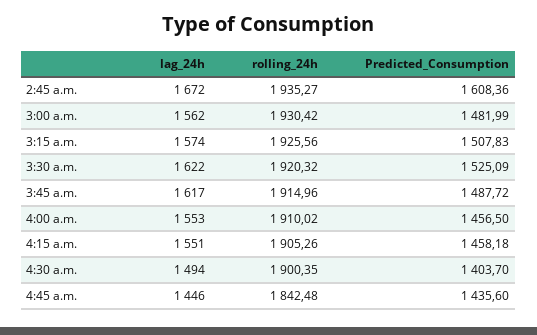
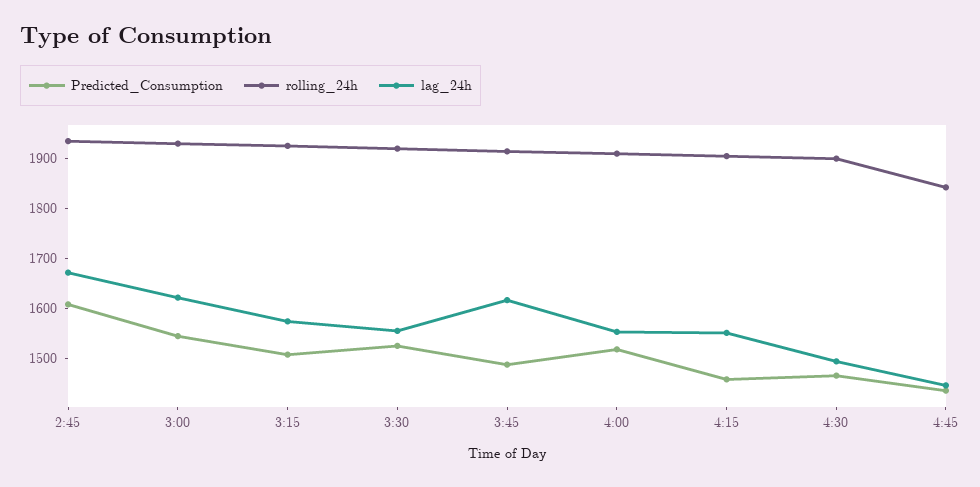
lag_24h, 3:00 a.m.: 1562 -> 1620
Predicted_Consumption, 3:00 a.m.: 1481.99 -> 1540
lag_24h, 3:30 a.m.: 1622 -> 1560
Predicted_Consumption, 4:00 a.m.: 1456.5 -> 1520
Predicted_Consumption, 4:30 a.m.: 1403.7 -> 1460

